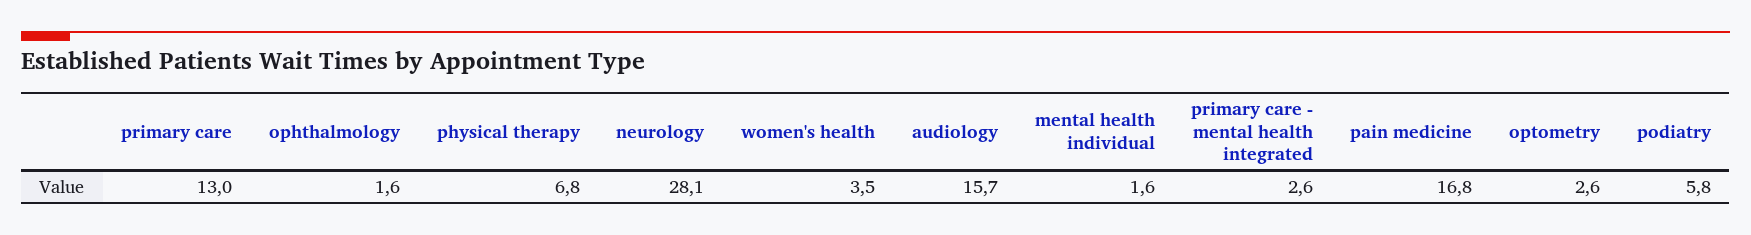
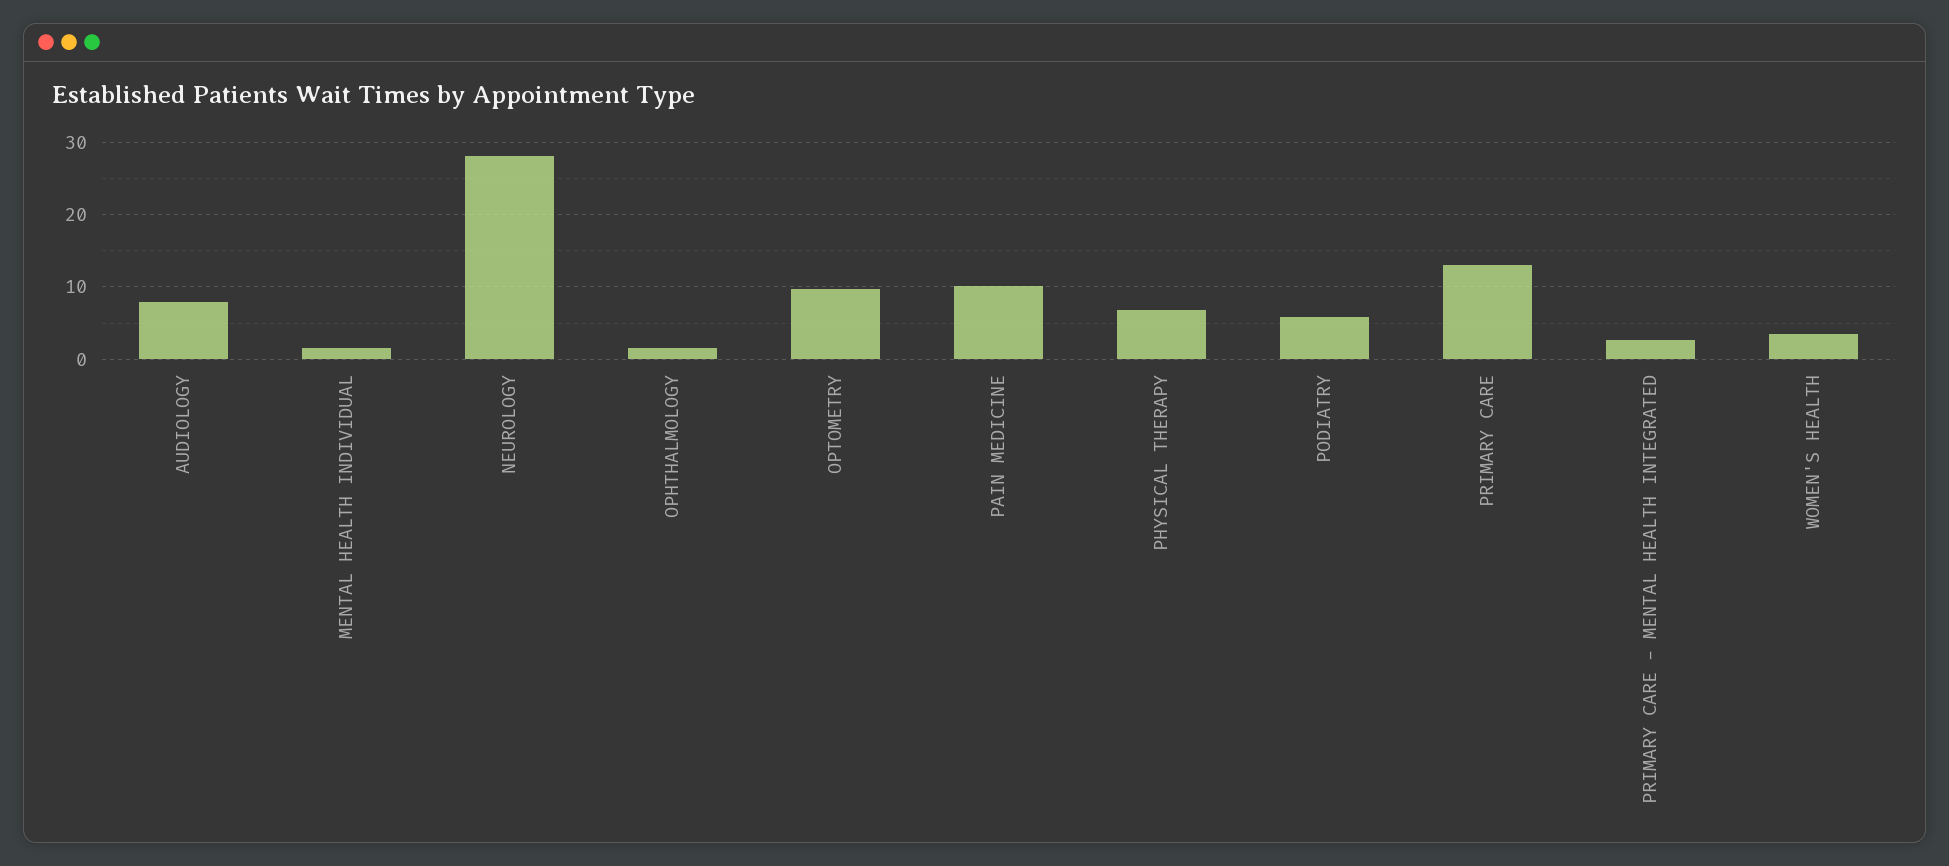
audiology: 15.7 -> 8
pain medicine: 16.8 -> 10
optometry: 2.6 -> 10

